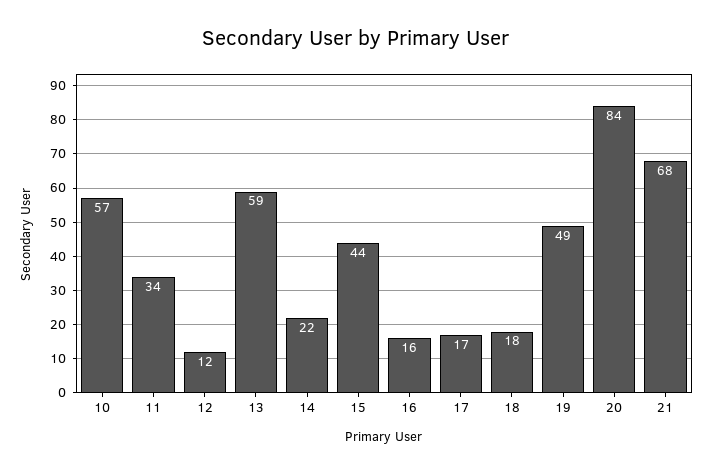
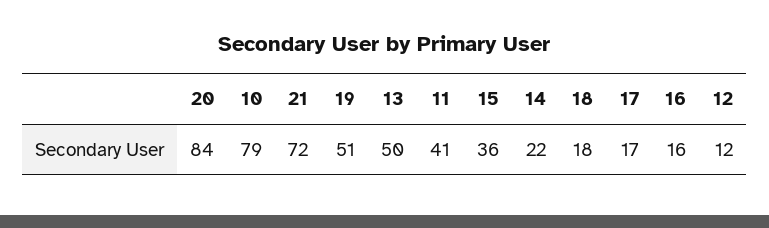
10: 57 -> 79
11: 34 -> 41
13: 59 -> 50
15: 44 -> 36
19: 49 -> 51
21: 68 -> 72

